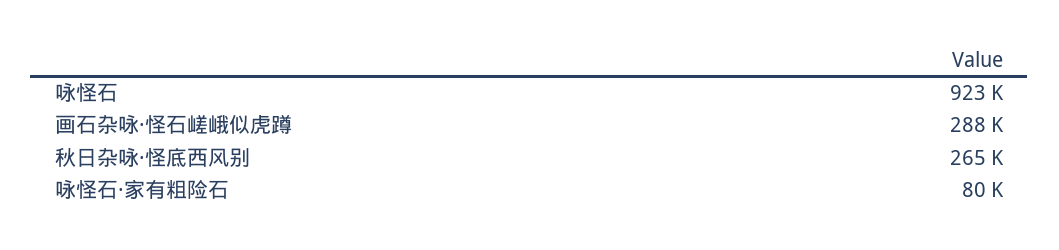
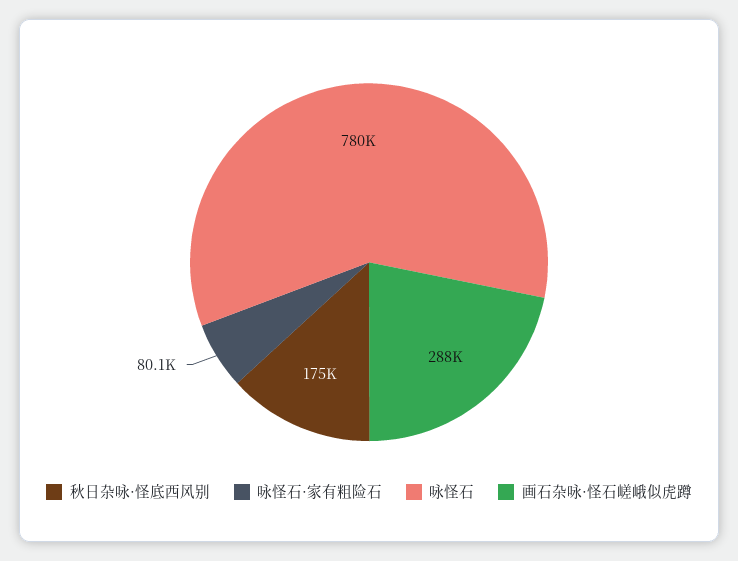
咏怪石: 923000 -> 780000
秋日杂咏·怪底西风别: 265000 -> 175000

